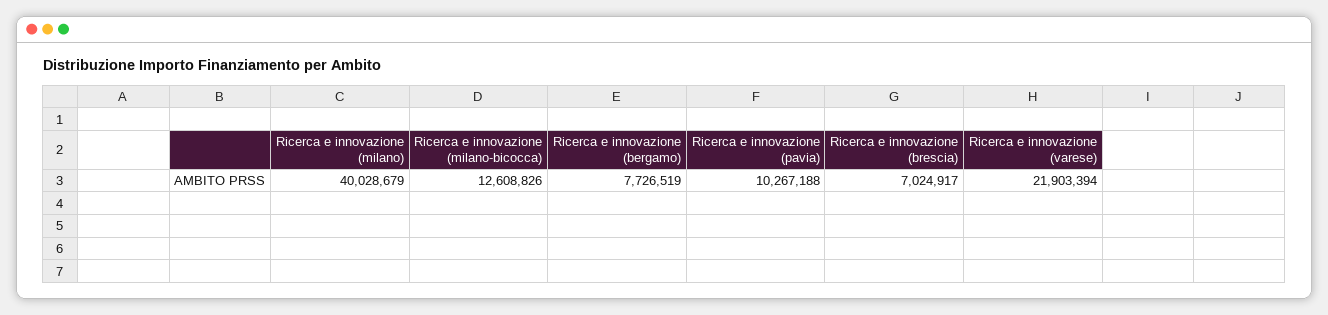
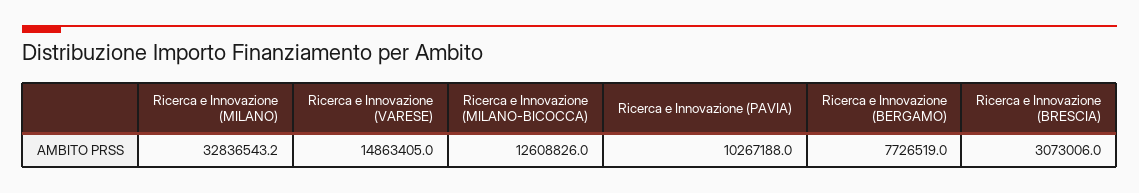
Ricerca e innovazione (milano): 40028679 -> 32836543.2
Ricerca e innovazione (brescia): 7024917 -> 3073006
Ricerca e innovazione (varese): 21903394 -> 14863405

